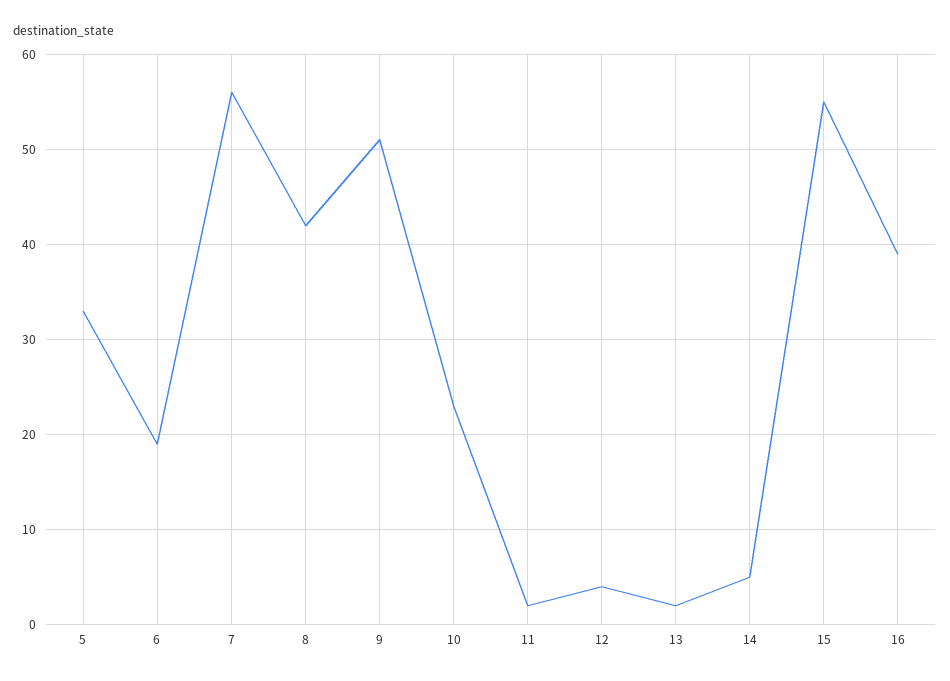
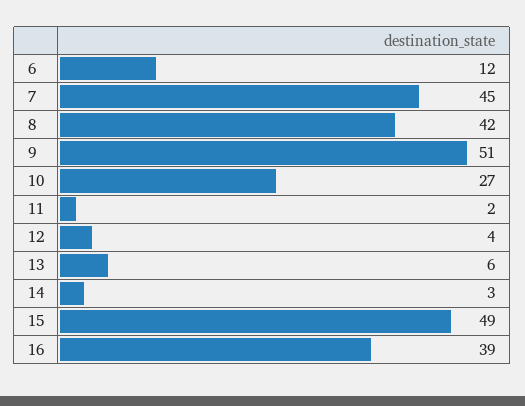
5: 33 -> none
6: 19 -> 12
7: 56 -> 45
10: 23 -> 27
13: 2 -> 6
14: 5 -> 3
15: 55 -> 49

